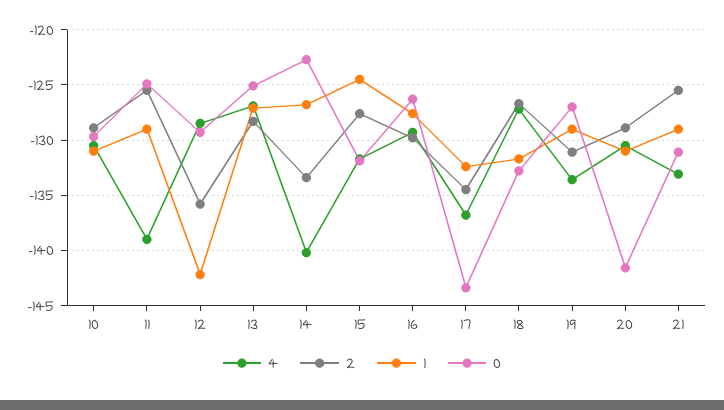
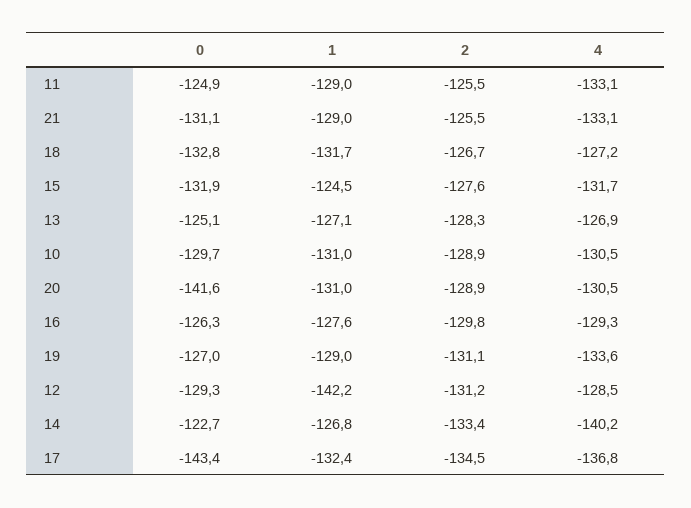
4, 11: -139 -> -133.1
2, 12: -136 -> -131.2

